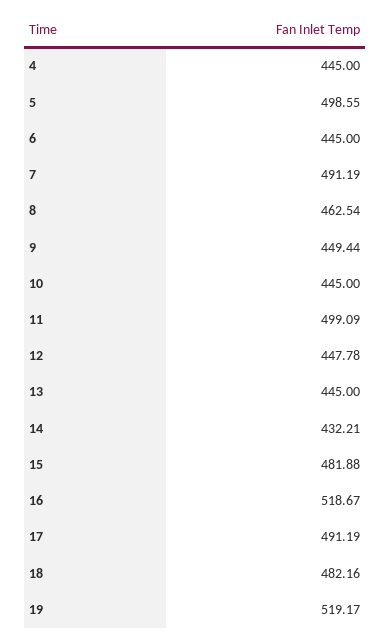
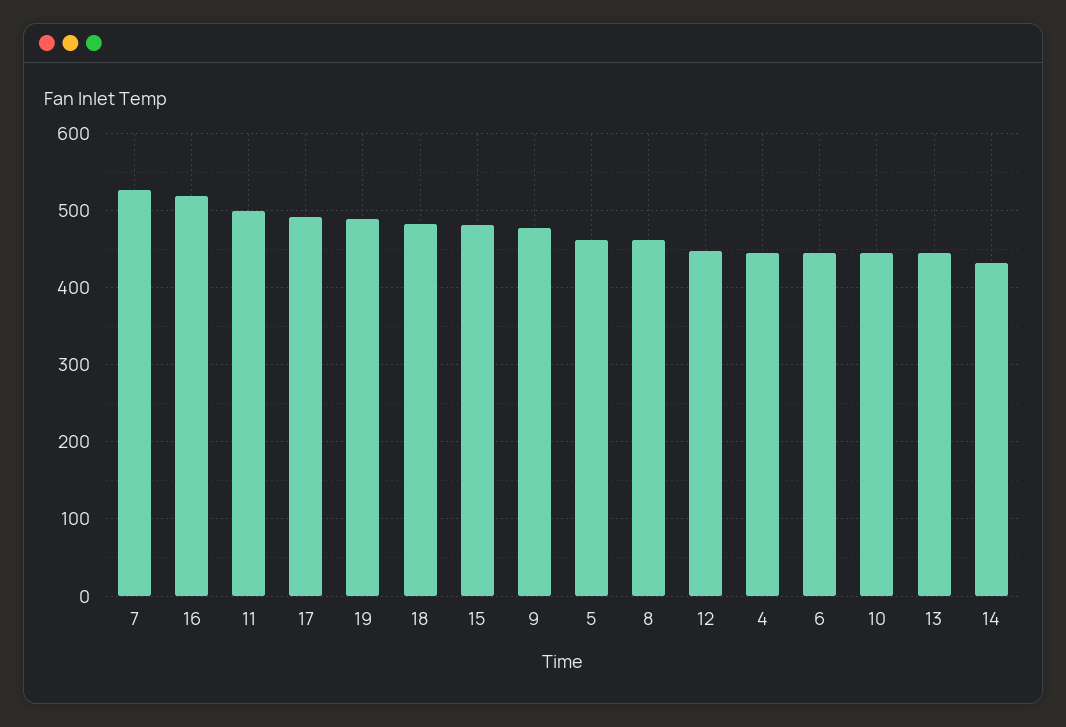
5: 498.55 -> 460
7: 491.19 -> 530
9: 449.44 -> 480
19: 519.17 -> 490

